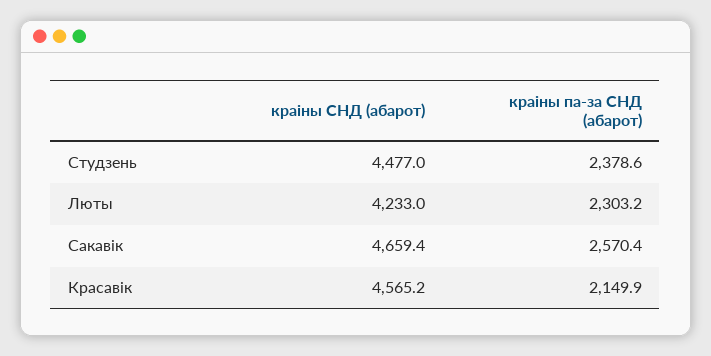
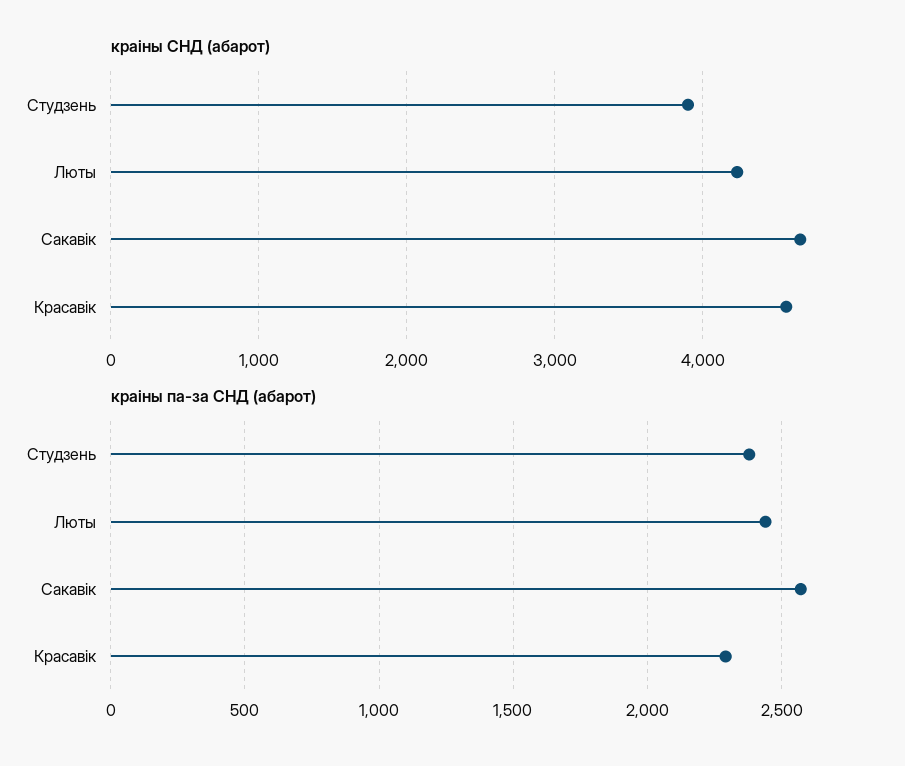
краіны СНД (абарот), Студзень: 4477 -> 3900
краіны па-за СНД (абарот), Люты: 2303.2 -> 2450
краіны па-за СНД (абарот), Красавік: 2149.9 -> 2300

